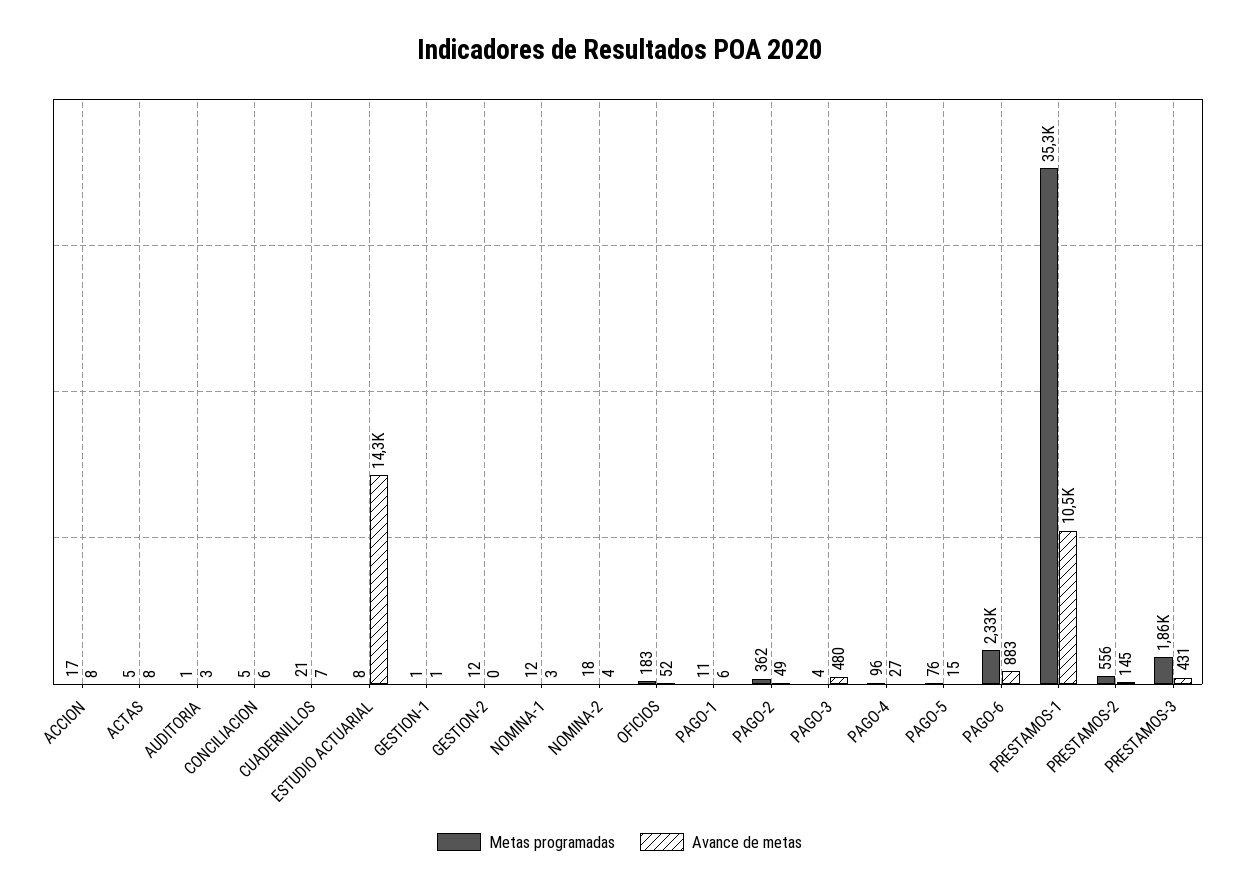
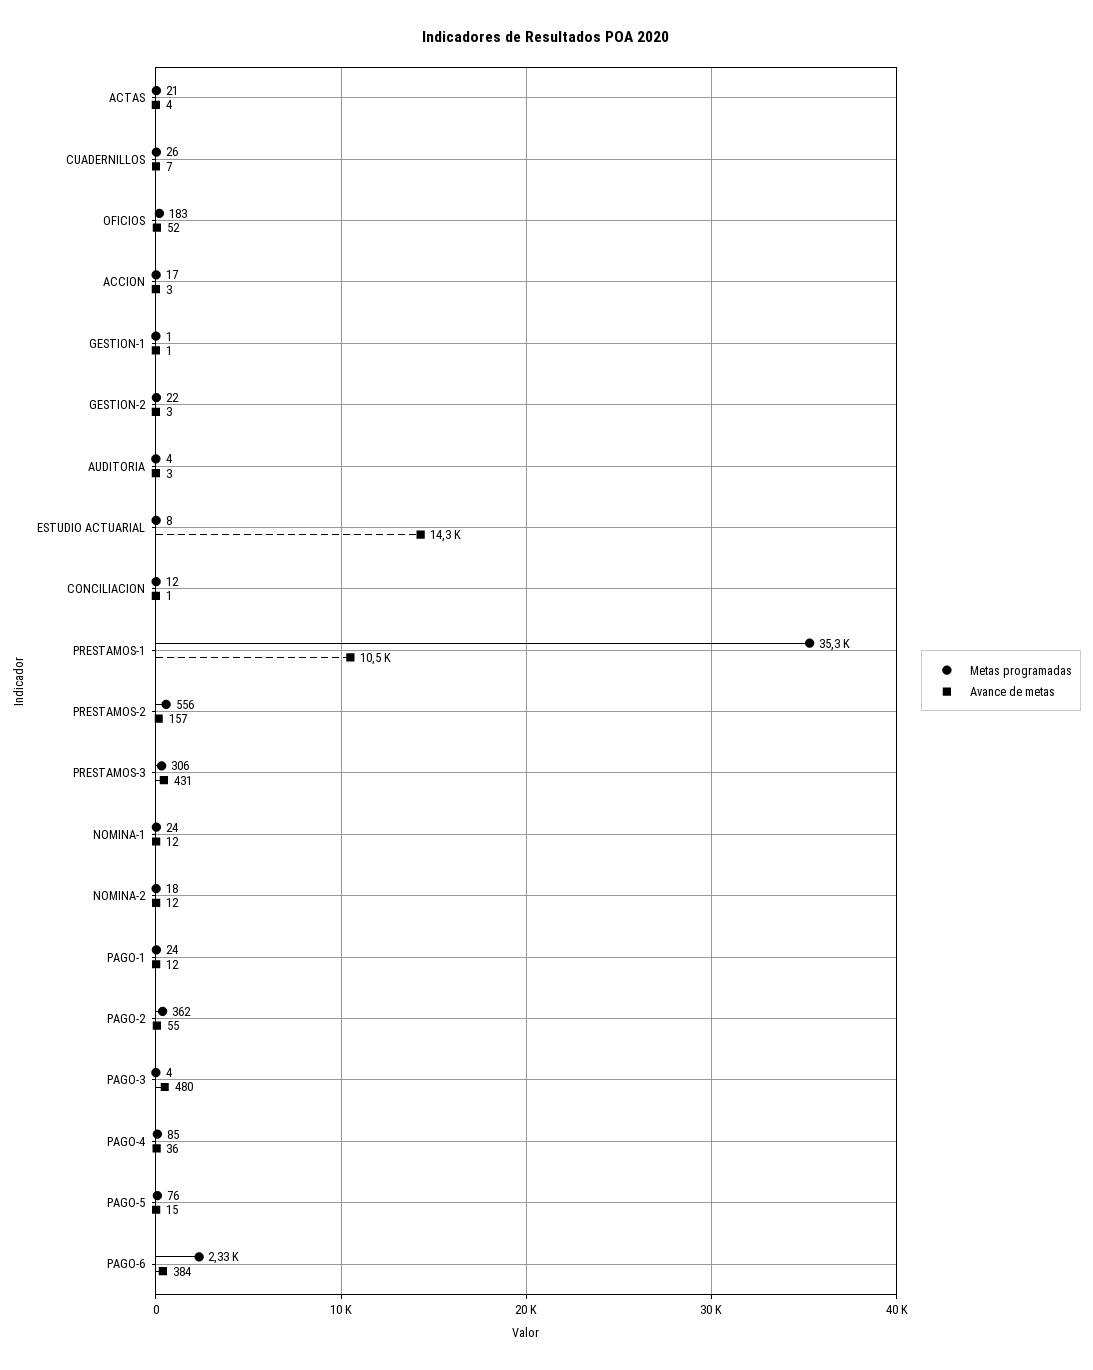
Avance de metas, ACCION: 8 -> 3
Metas programadas, ACTAS: 5 -> 21
Avance de metas, ACTAS: 8 -> 4
Metas programadas, AUDITORIA: 1 -> 4
Metas programadas, CONCILIACION: 5 -> 12
Avance de metas, CONCILIACION: 6 -> 1
Metas programadas, CUADERNILLOS: 21 -> 26
Metas programadas, GESTION-2: 12 -> 22
Avance de metas, GESTION-2: 0 -> 3
Metas programadas, NOMINA-1: 12 -> 24
Avance de metas, NOMINA-1: 3 -> 12
Avance de metas, NOMINA-2: 4 -> 12
Metas programadas, PAGO-1: 11 -> 24
Avance de metas, PAGO-1: 6 -> 12
Avance de metas, PAGO-2: 49 -> 55
Metas programadas, PAGO-4: 96 -> 85
Avance de metas, PAGO-4: 27 -> 36
Avance de metas, PAGO-6: 883 -> 384
Avance de metas, PRESTAMOS-2: 145 -> 157
Metas programadas, PRESTAMOS-3: 1860 -> 306

